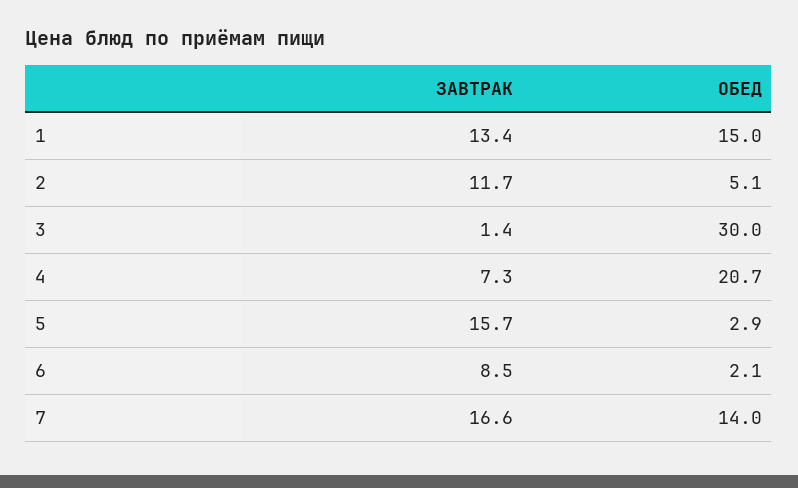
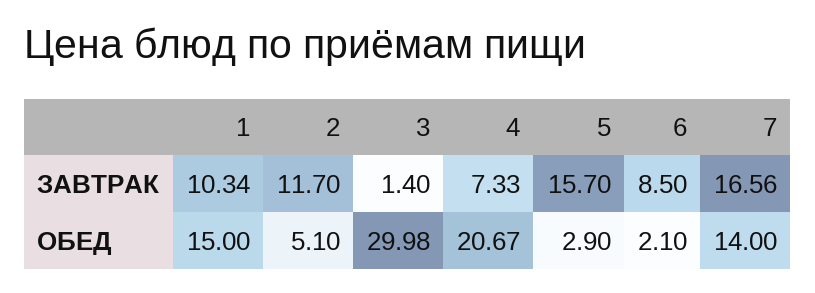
ЗАВТРАК, 1: 13.4 -> 10.34

